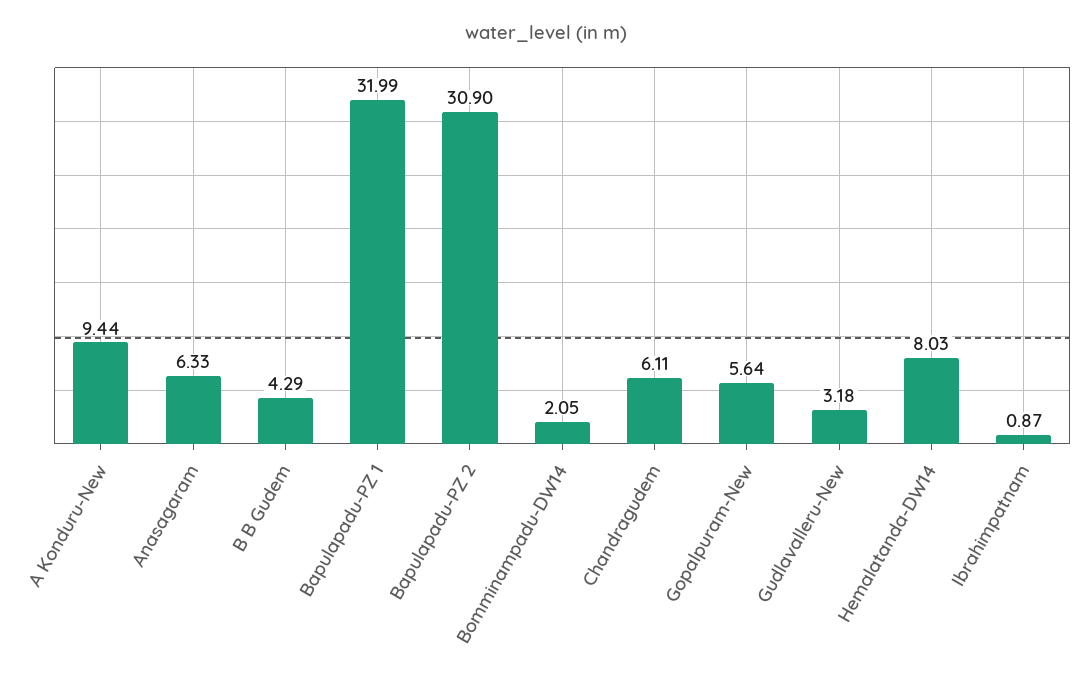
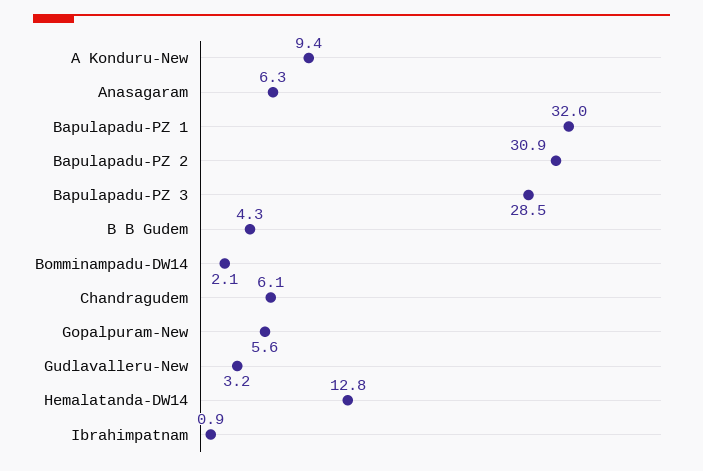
Hemalatanda-DW14: 8.03 -> 12.8
Bapulapadu-PZ 3: none -> 28.5

